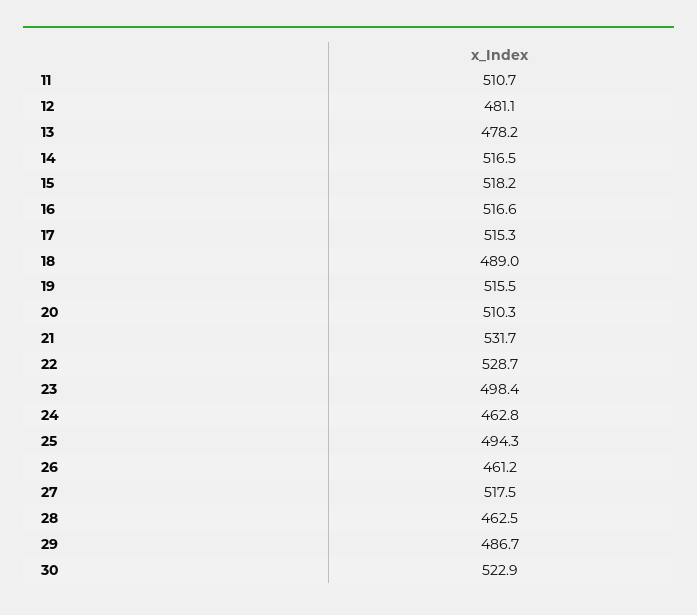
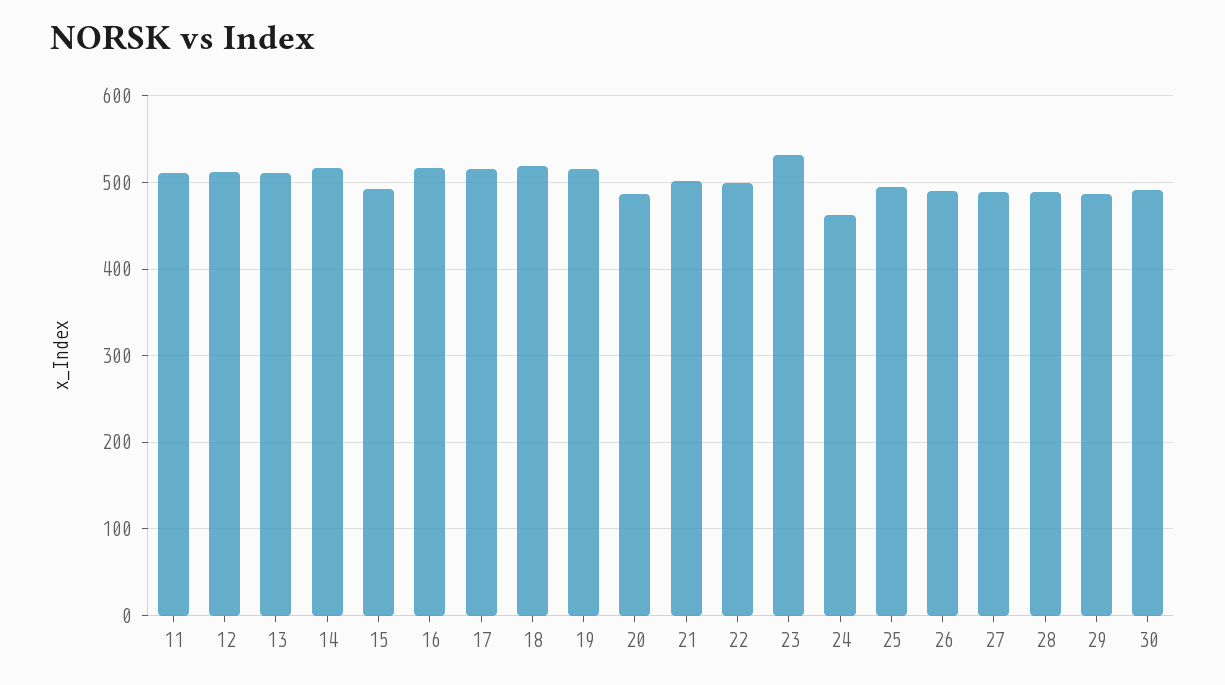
12: 481.1 -> 510
13: 478.2 -> 510
15: 518.2 -> 490
18: 489 -> 520
20: 510.3 -> 490
21: 531.7 -> 500
22: 528.7 -> 500
23: 498.4 -> 530
26: 461.2 -> 490
27: 517.5 -> 490
28: 462.5 -> 490
30: 522.9 -> 490

